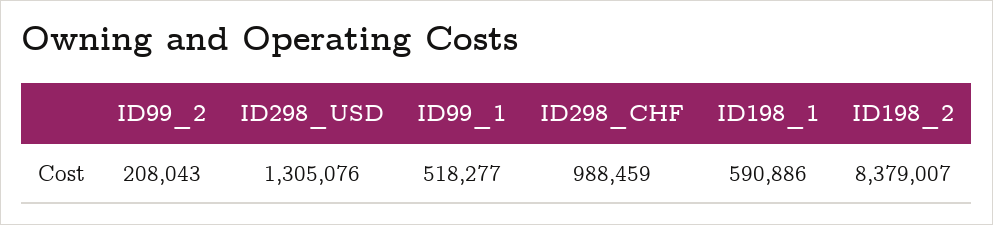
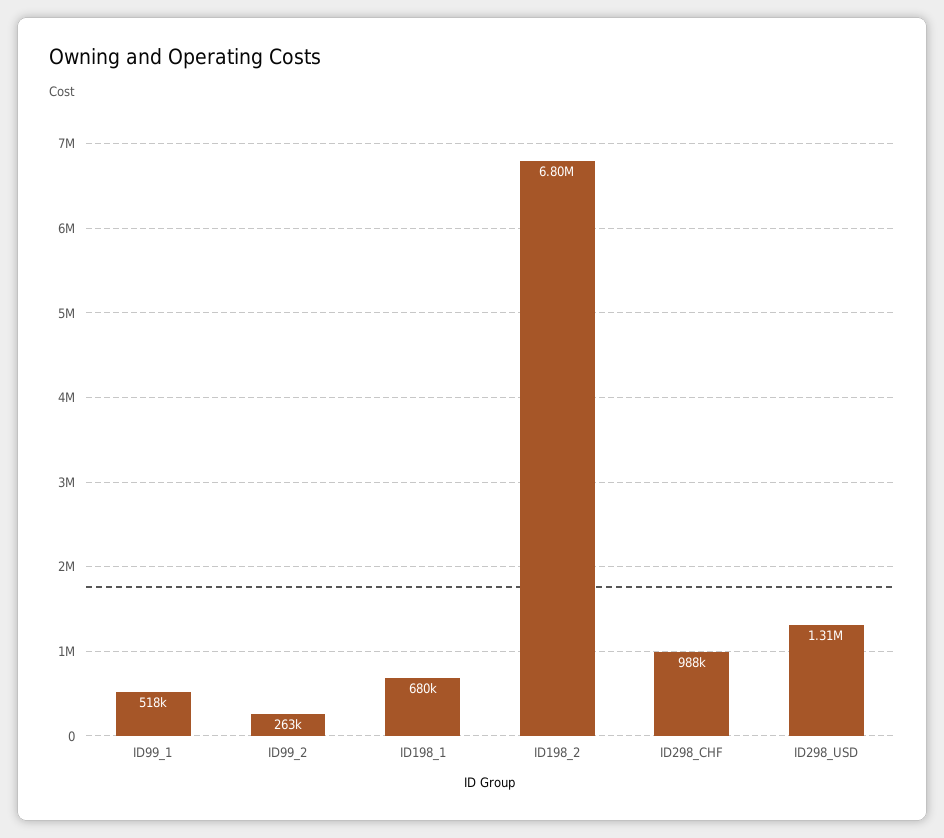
ID99_2: 208043 -> 263000
ID198_1: 590886 -> 680000
ID198_2: 8379007 -> 6800000

